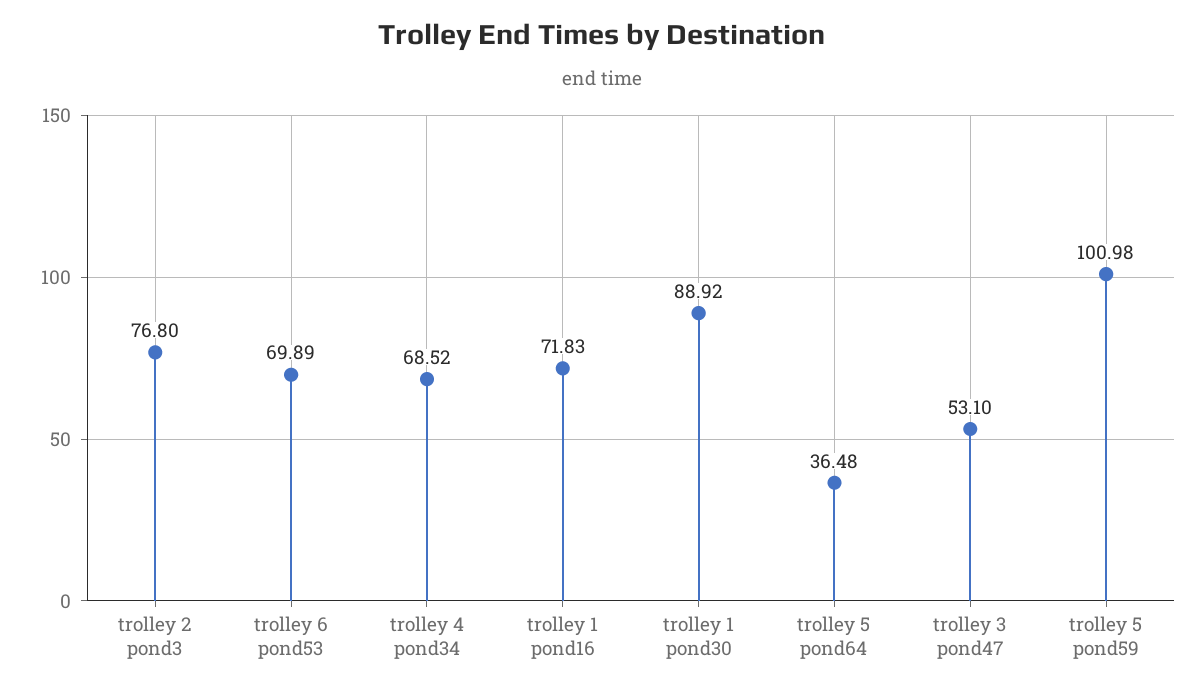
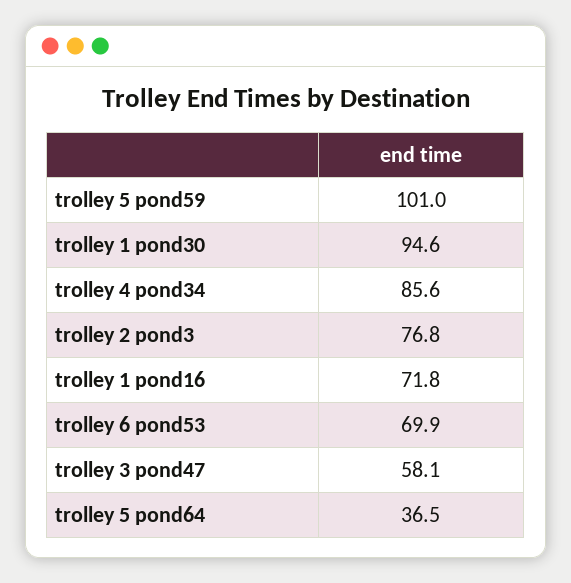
trolley 4 pond34: 68.52 -> 85.6
trolley 1 pond30: 88.92 -> 94.6
trolley 3 pond47: 53.1 -> 58.1

